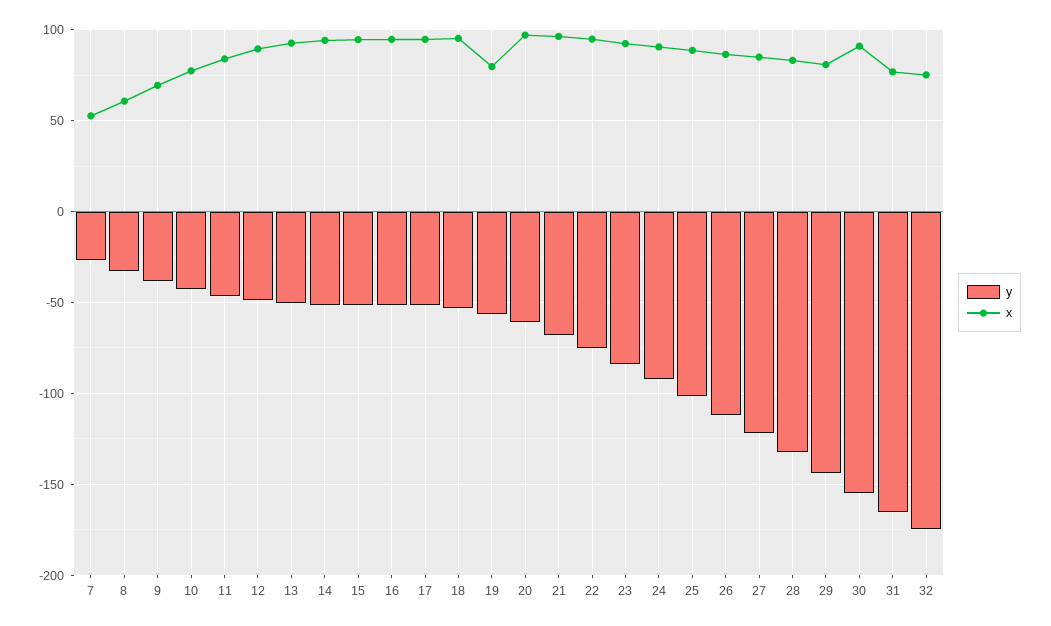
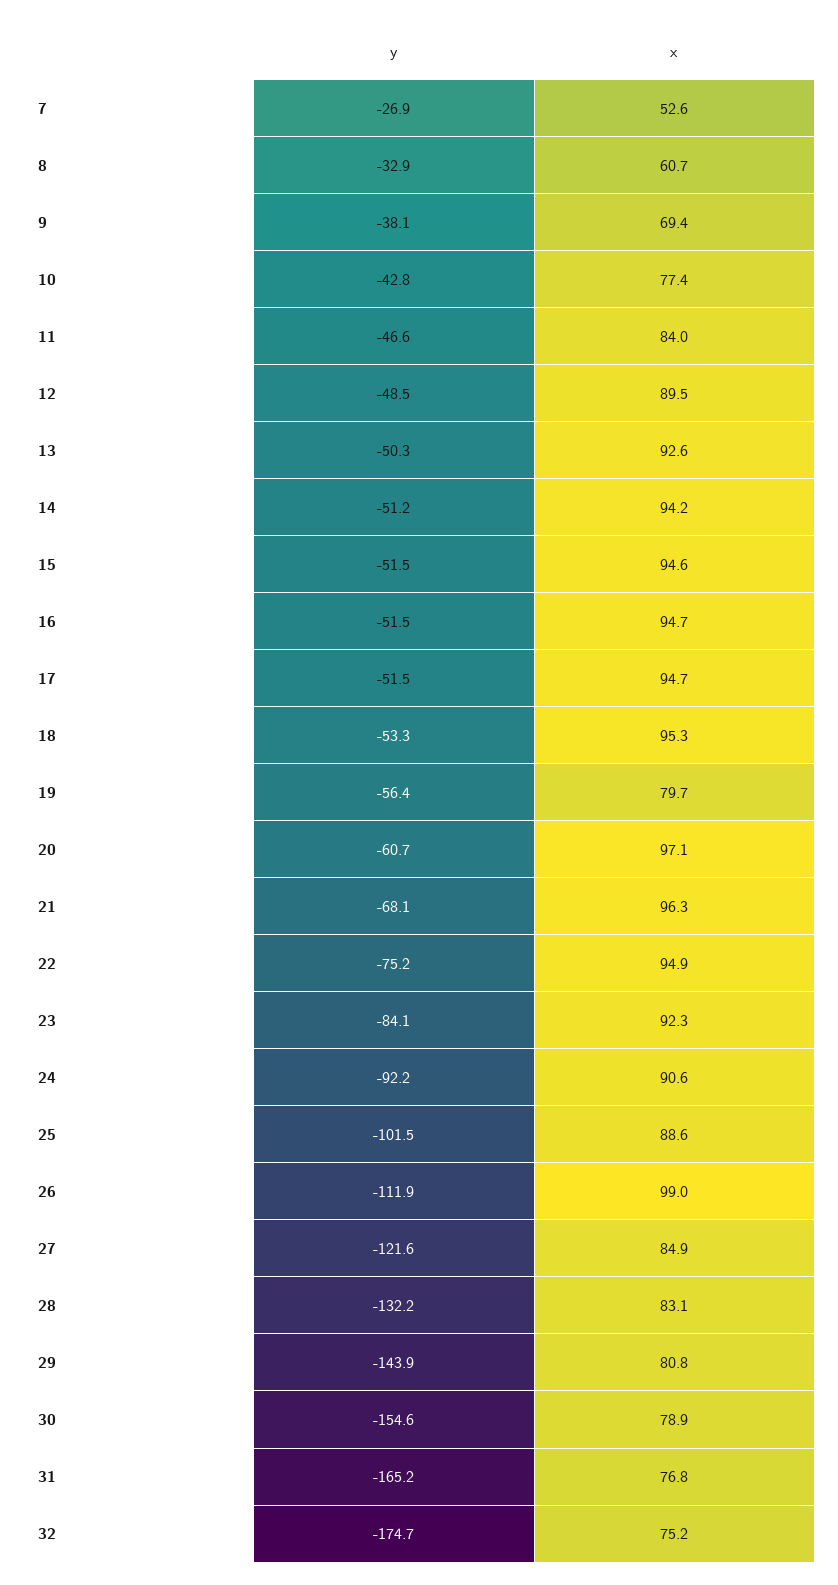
x, 26: 85 -> 99
x, 30: 90 -> 78.9

